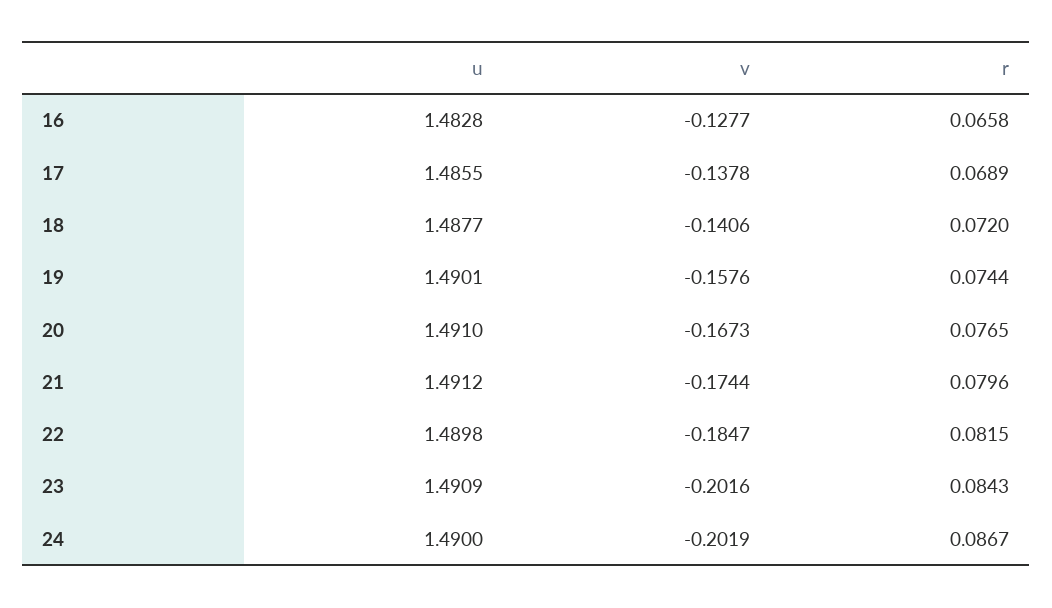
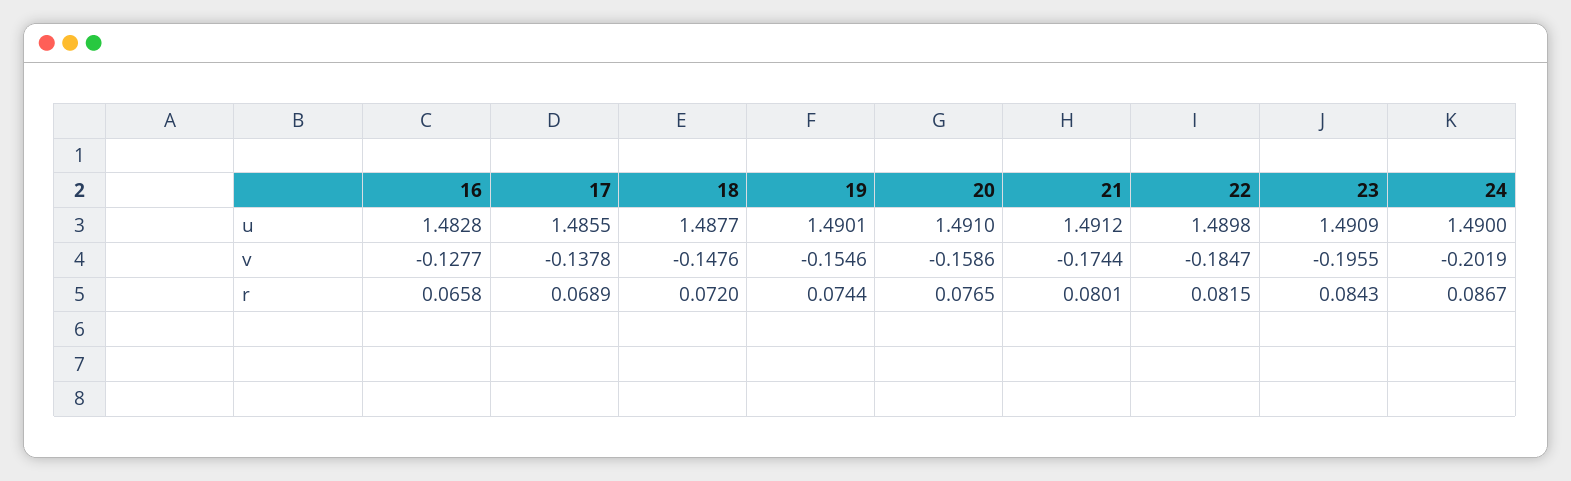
v, 18: -0.1406 -> -0.1476
v, 19: -0.1576 -> -0.1546
v, 20: -0.1673 -> -0.1586
r, 21: 0.0796 -> 0.0801
v, 23: -0.2016 -> -0.1955

